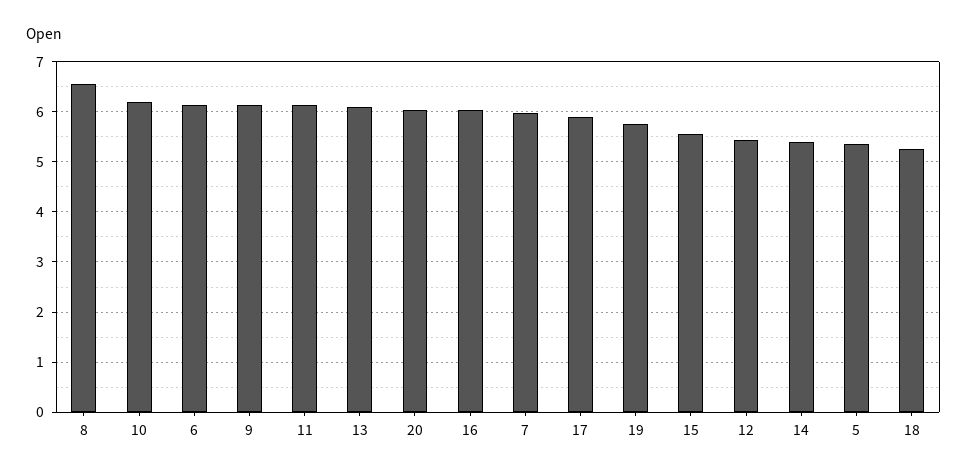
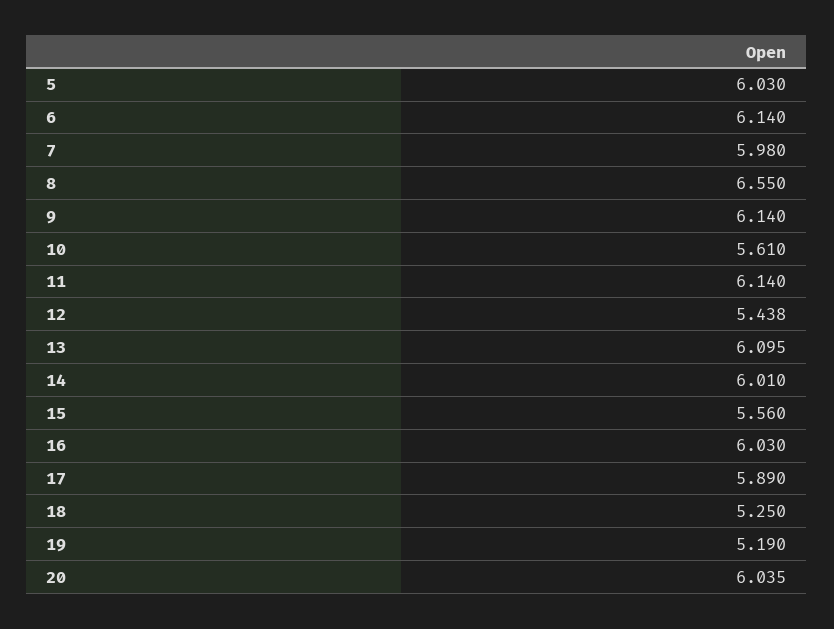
10: 6.2 -> 5.61
19: 5.8 -> 5.19
14: 5.4 -> 6.01
5: 5.4 -> 6.03

